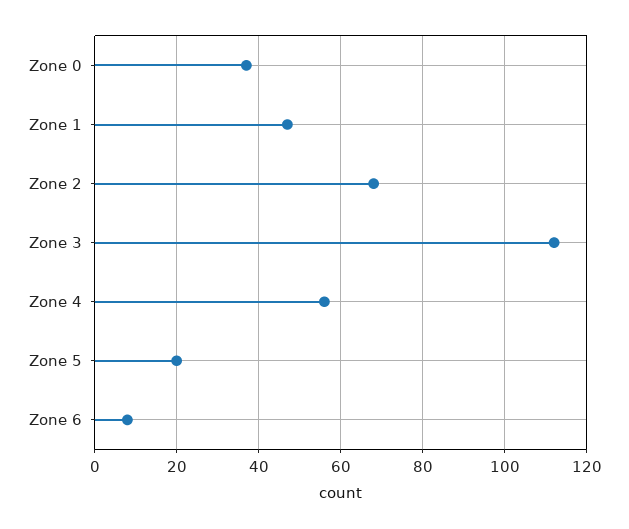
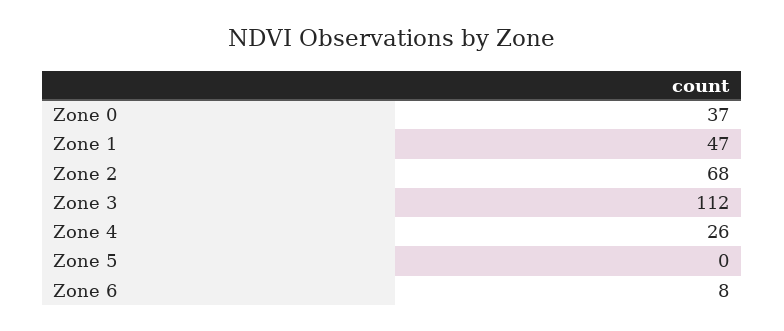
Zone 4: 55 -> 26
Zone 5: 20 -> 0

